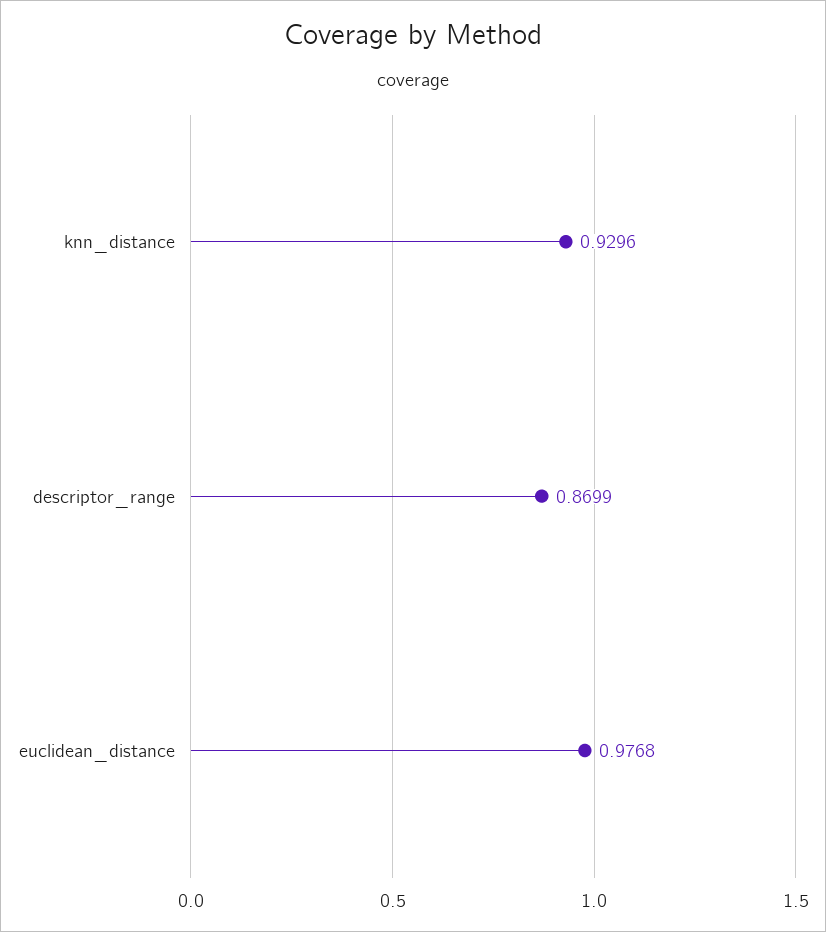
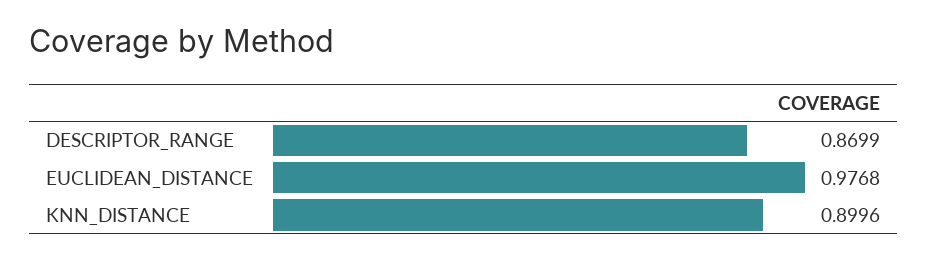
knn_distance: 0.9296 -> 0.8996

